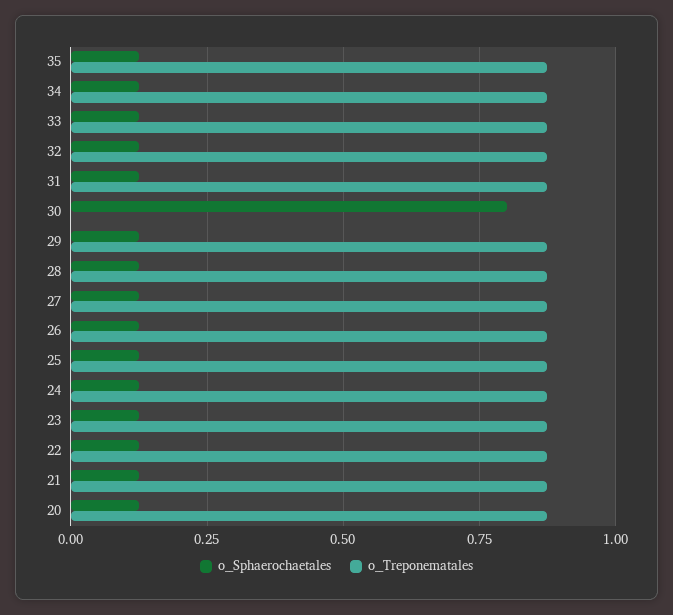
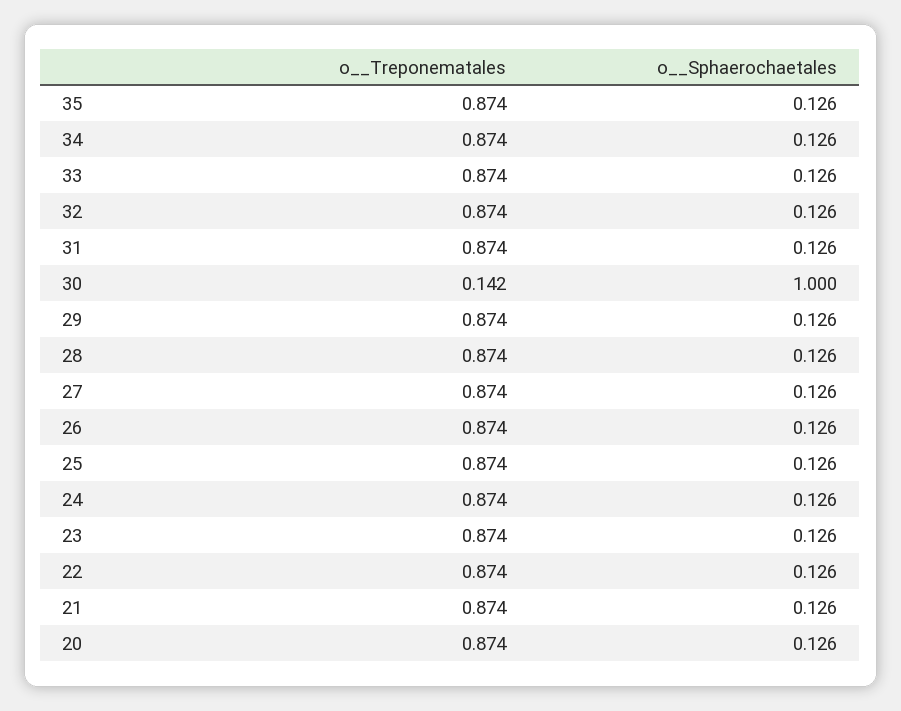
o__Sphaerochaetales, 30: 0.8 -> 1
o__Treponematales, 30: 0 -> 0.142

